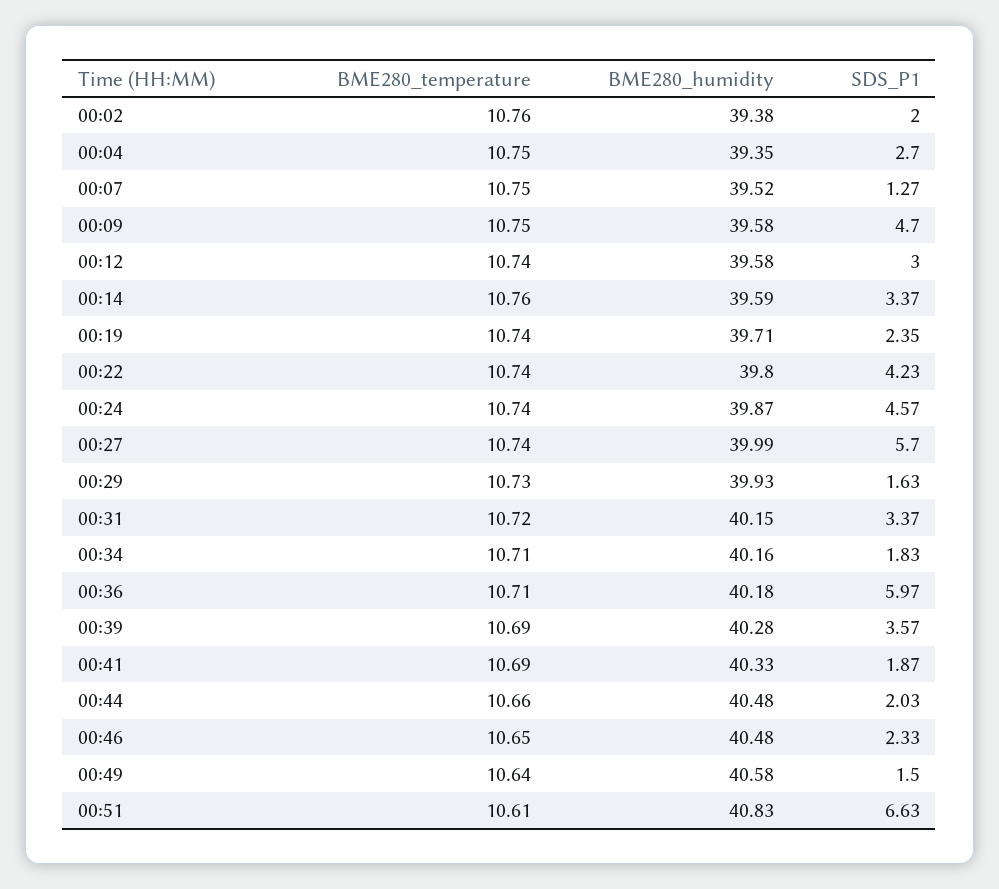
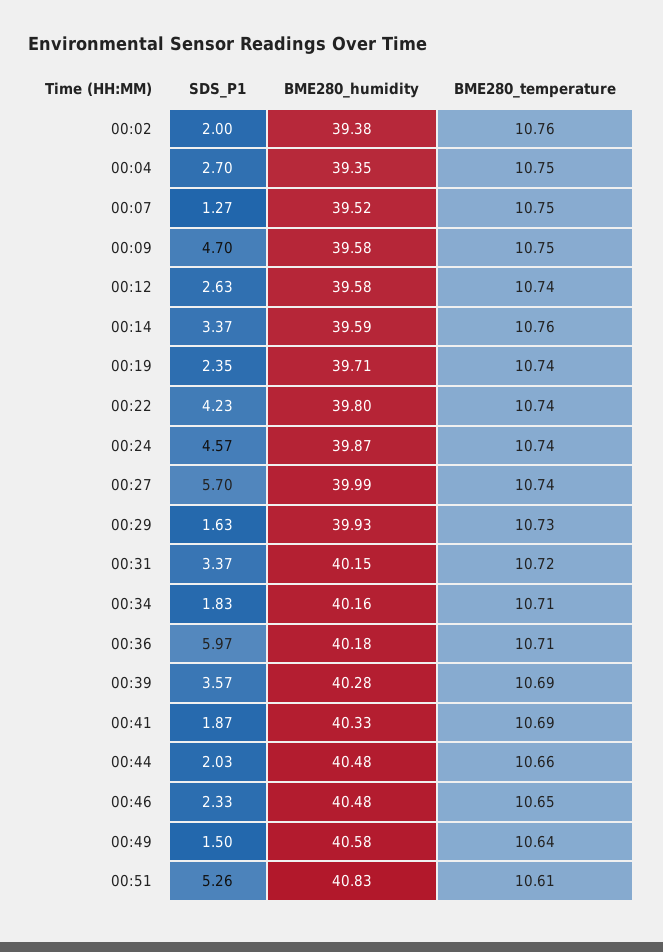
SDS_P1, 00:12: 3 -> 2.63
SDS_P1, 00:51: 6.63 -> 5.26

